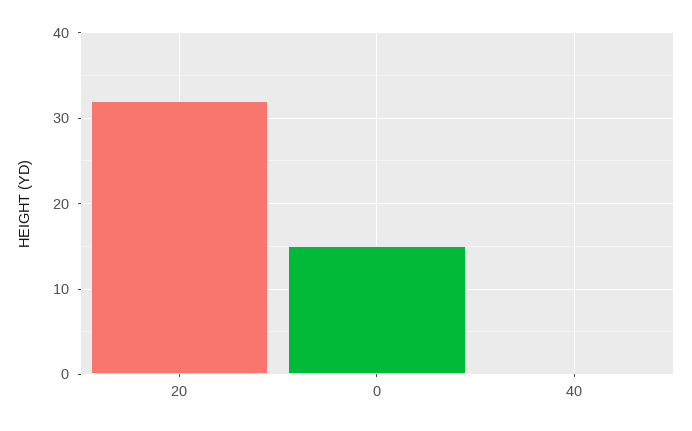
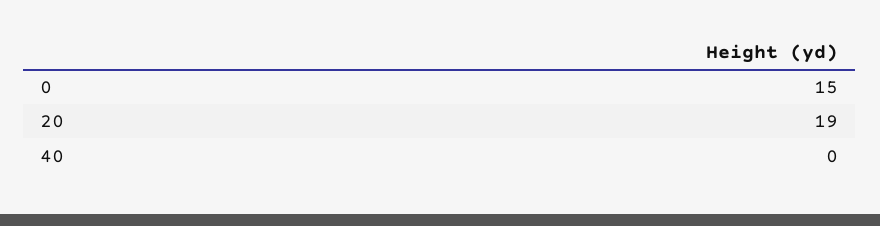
20: 32 -> 19

